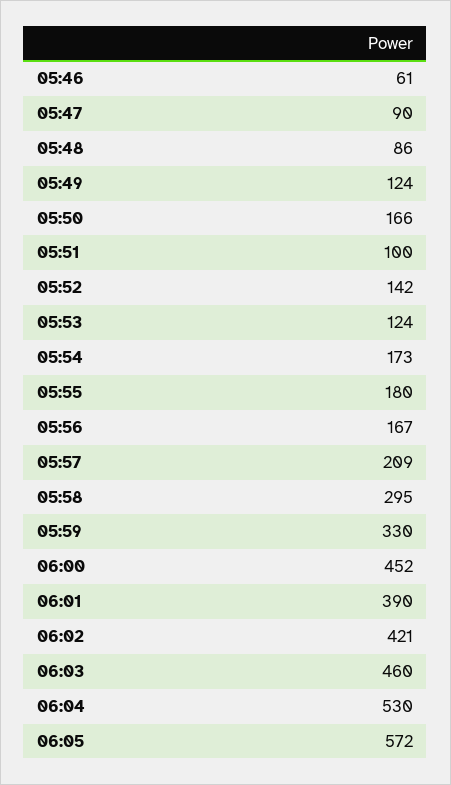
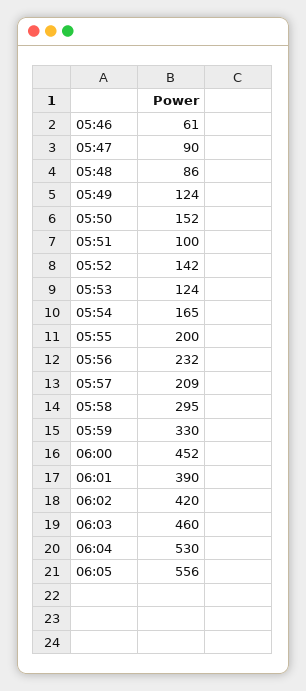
05:50: 166 -> 152
05:54: 173 -> 165
05:55: 180 -> 200
05:56: 167 -> 232
06:02: 421 -> 420
06:05: 572 -> 556

